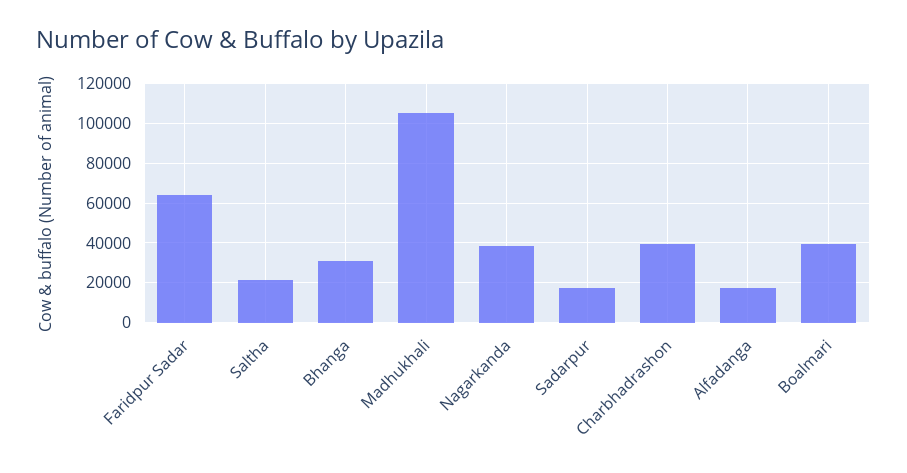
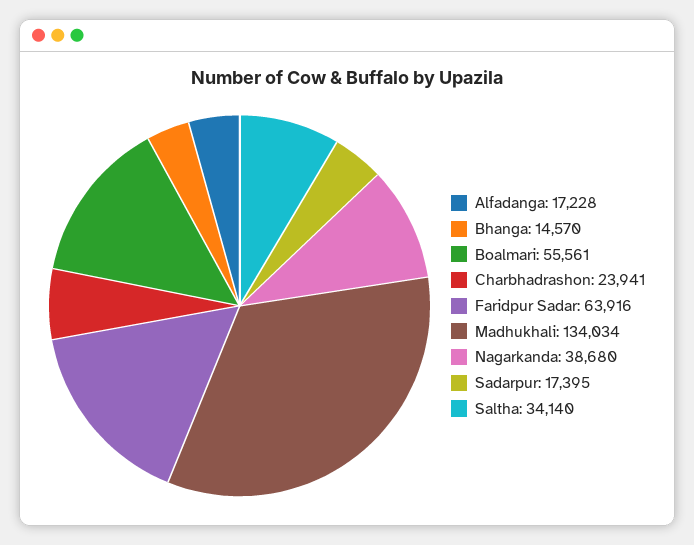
Saltha: 20000 -> 34140
Bhanga: 30000 -> 14570
Madhukhali: 105000 -> 134034
Charbhadrashon: 40000 -> 23941
Boalmari: 40000 -> 55561

